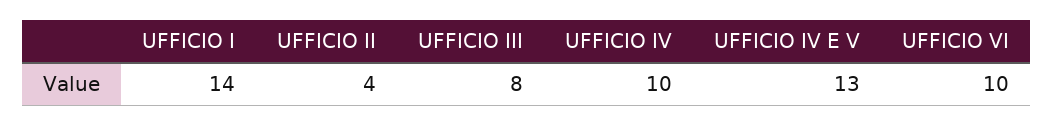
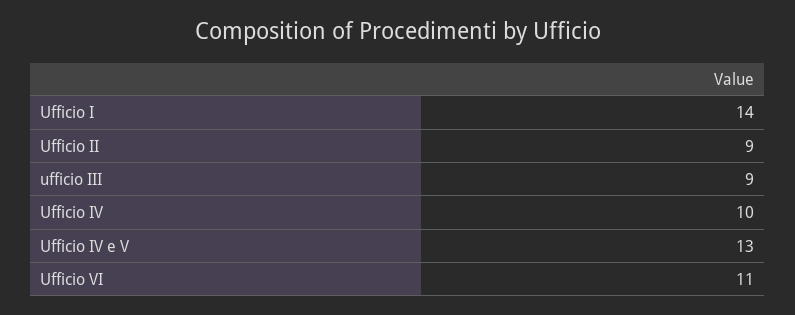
UFFICIO II: 4 -> 9
UFFICIO III: 8 -> 9
UFFICIO VI: 10 -> 11

